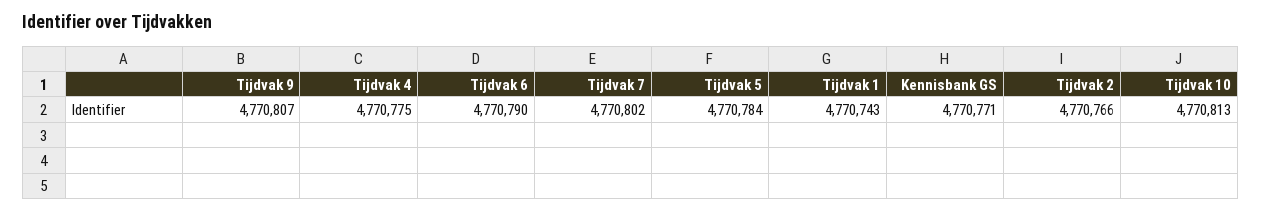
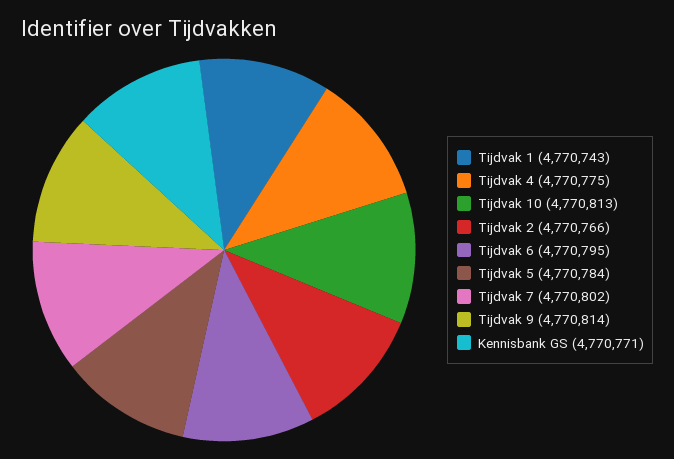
Tijdvak 9: 4770807 -> 4770814
Tijdvak 6: 4770790 -> 4770795

